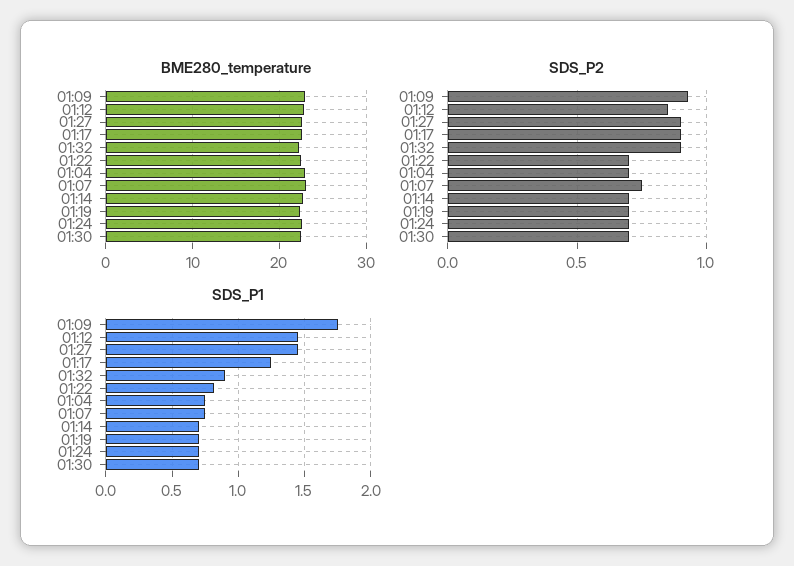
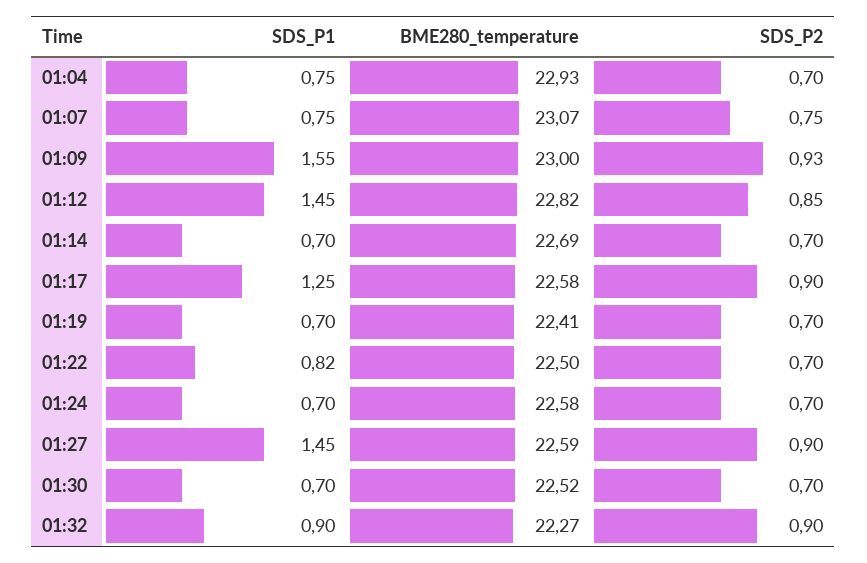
SDS_P1, 01:09: 1.75 -> 1.55

